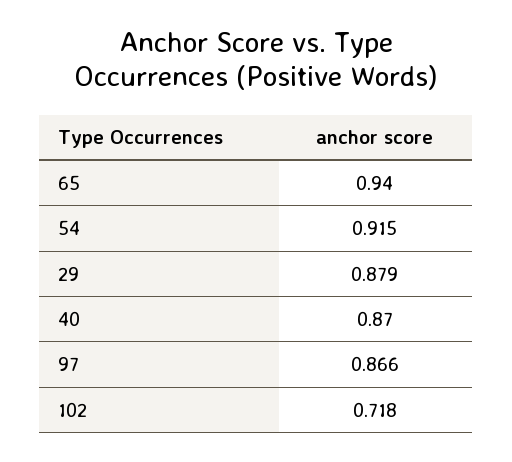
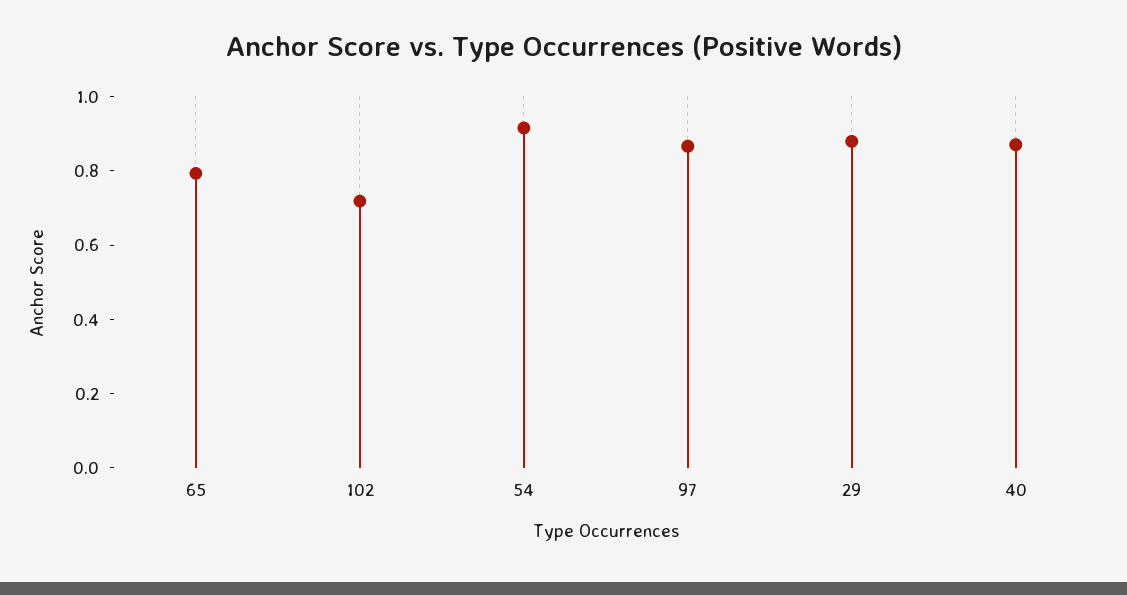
65: 0.94 -> 0.8

